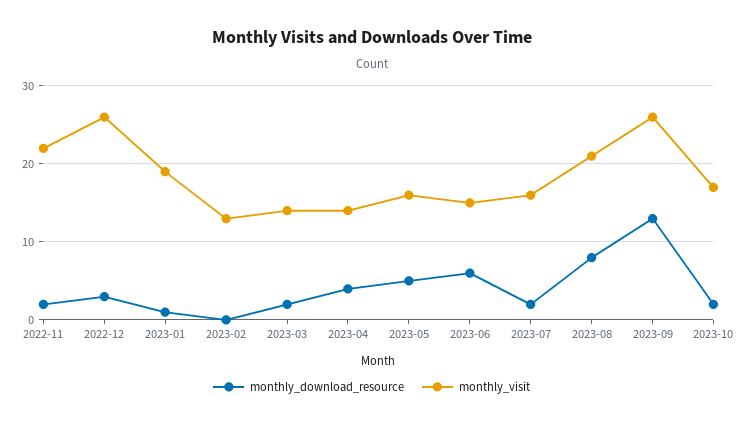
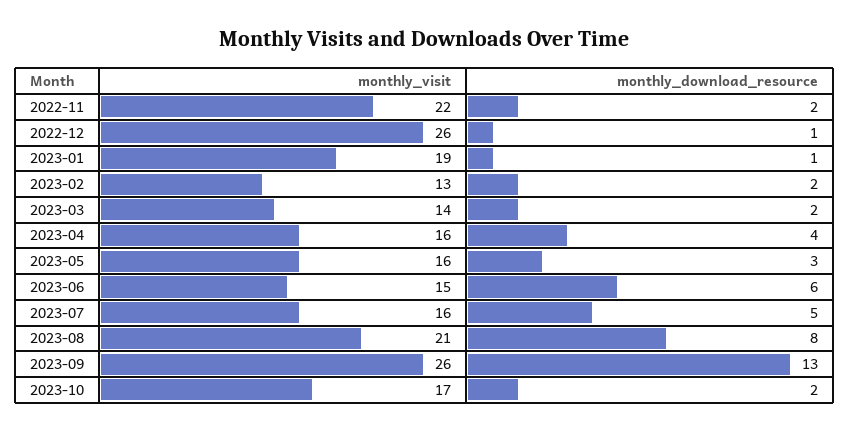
monthly_download_resource, 2022-12: 3 -> 1
monthly_download_resource, 2023-02: 0 -> 2
monthly_visit, 2023-04: 14 -> 16
monthly_download_resource, 2023-05: 5 -> 3
monthly_download_resource, 2023-07: 2 -> 5

